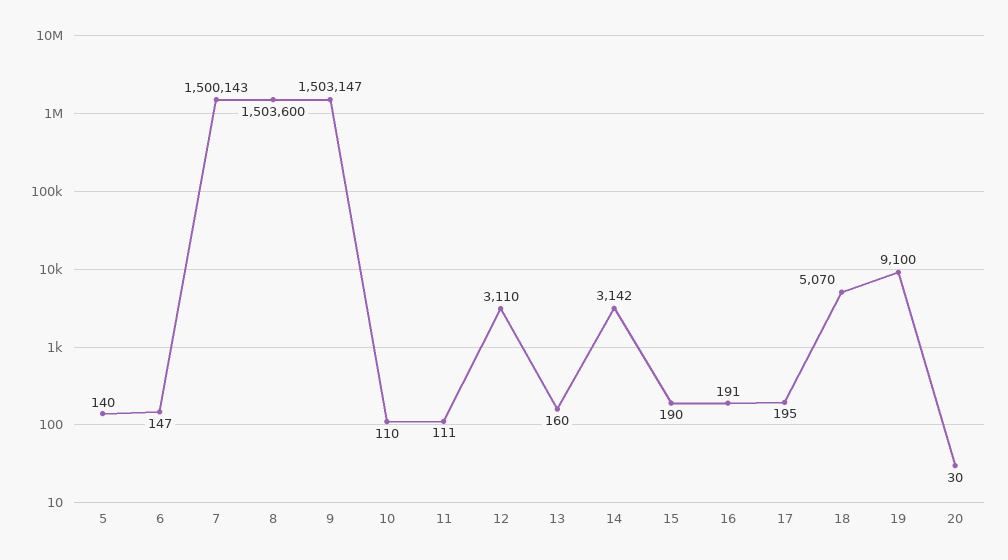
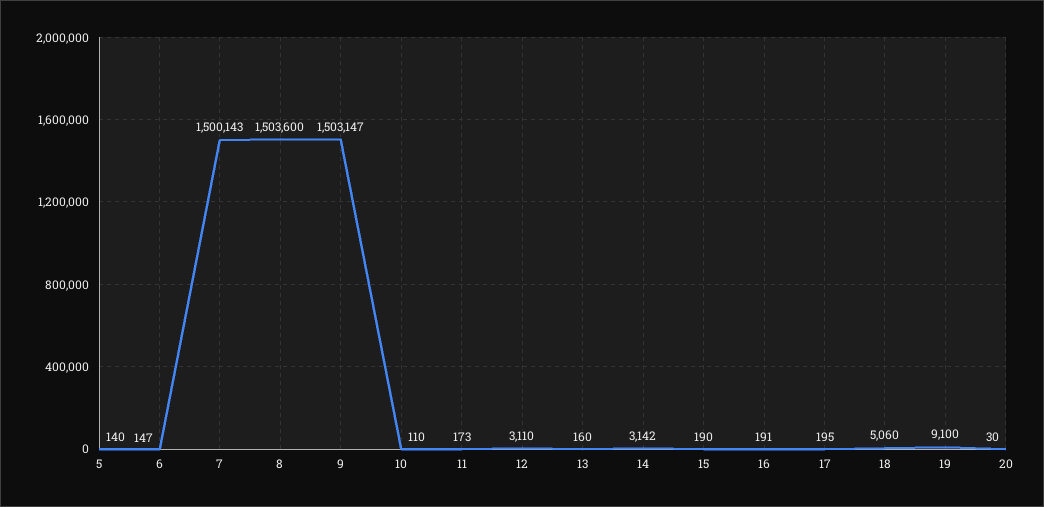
11: 111 -> 173
18: 5070 -> 5060

